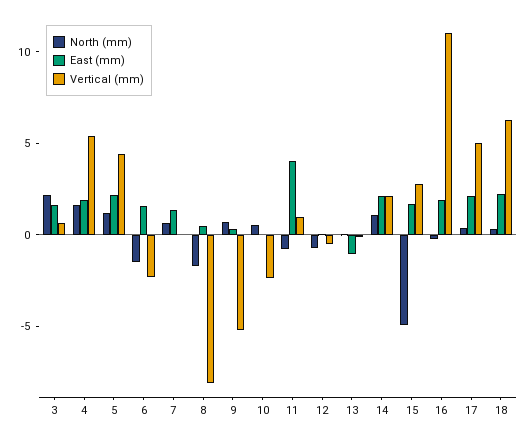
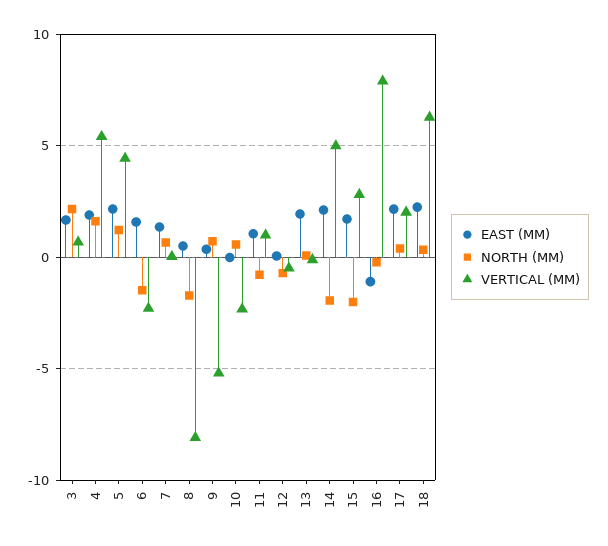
East (mm), 11: 4 -> 1
East (mm), 13: -1 -> 2
North (mm), 14: 1 -> -2
Vertical (mm), 14: 2 -> 5
North (mm), 15: -5 -> -2
East (mm), 16: 2 -> -1
Vertical (mm), 16: 11 -> 8
Vertical (mm), 17: 5 -> 2

